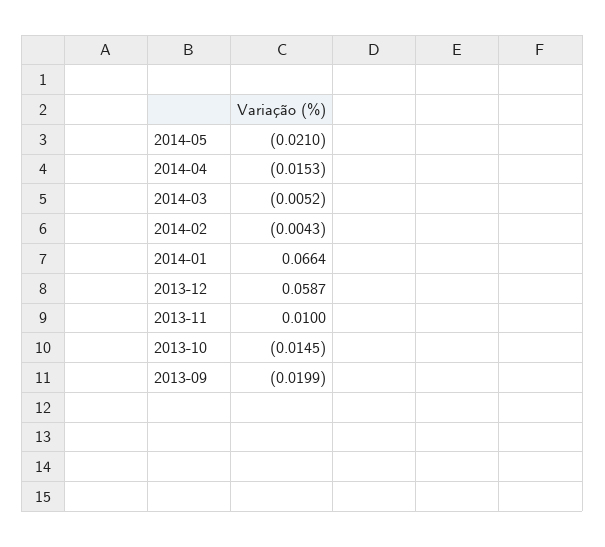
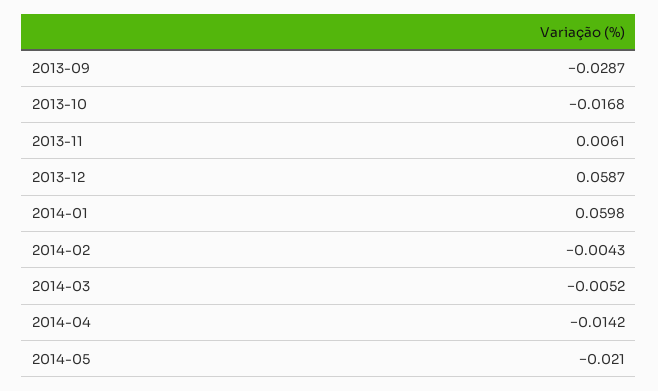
2014-04: -0.0153 -> -0.0142
2014-01: 0.0664 -> 0.0598
2013-11: 0.01 -> 0.0061
2013-10: -0.0145 -> -0.0168
2013-09: -0.0199 -> -0.0287

